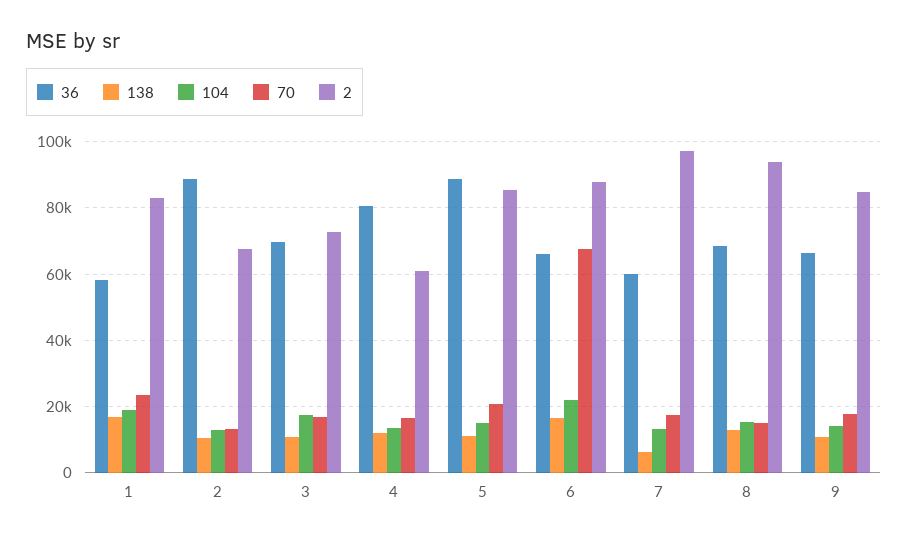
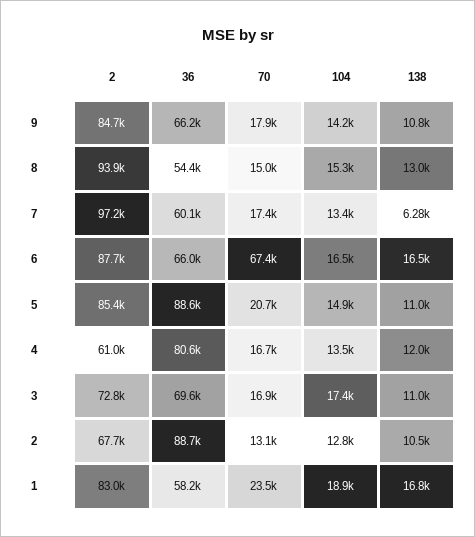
104, 6: 22000 -> 16500
36, 8: 68000 -> 54400

